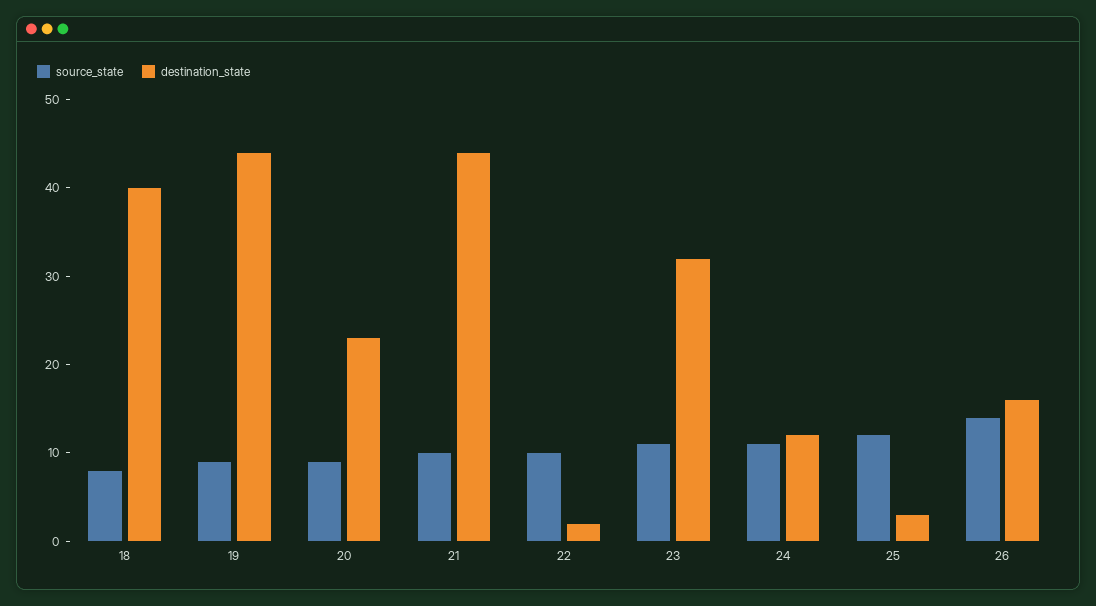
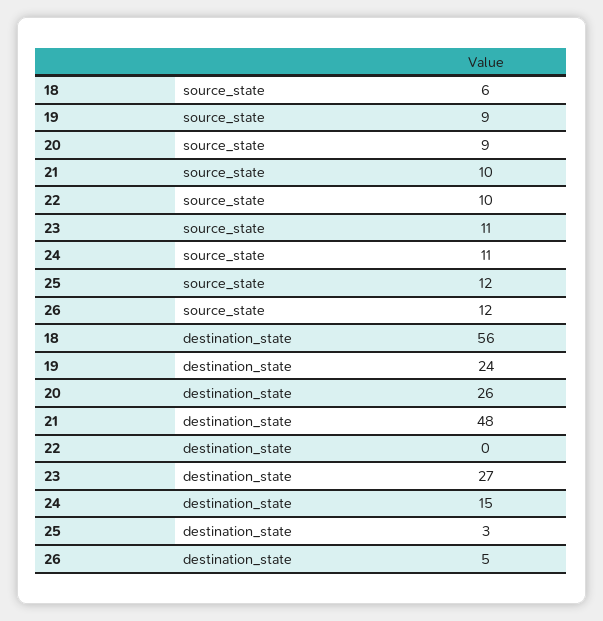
source_state, 18: 8 -> 6
destination_state, 18: 40 -> 56
destination_state, 19: 44 -> 24
destination_state, 20: 23 -> 26
destination_state, 21: 44 -> 48
destination_state, 22: 2 -> 0
destination_state, 23: 32 -> 27
destination_state, 24: 12 -> 15
source_state, 26: 14 -> 12
destination_state, 26: 16 -> 5

